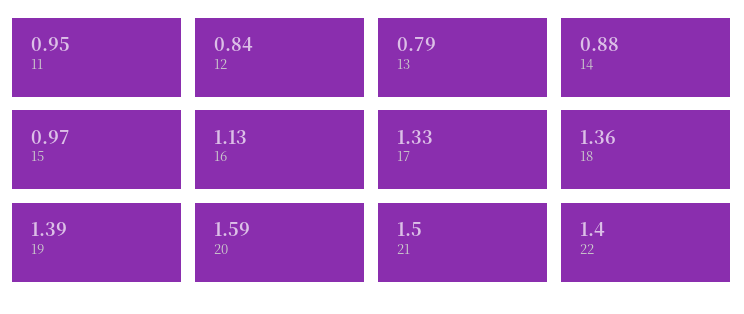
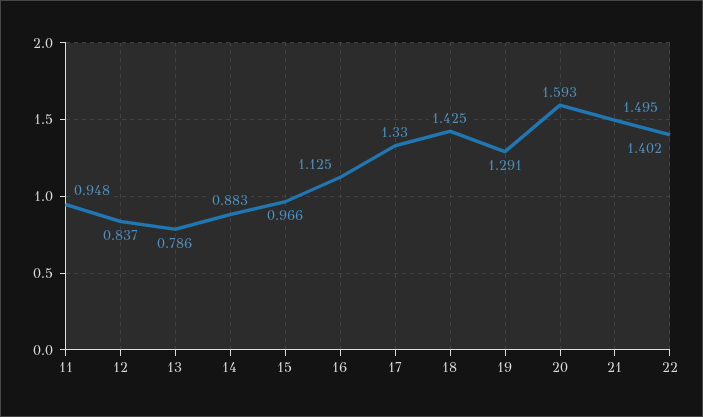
18: 1.36 -> 1.425
19: 1.39 -> 1.291

